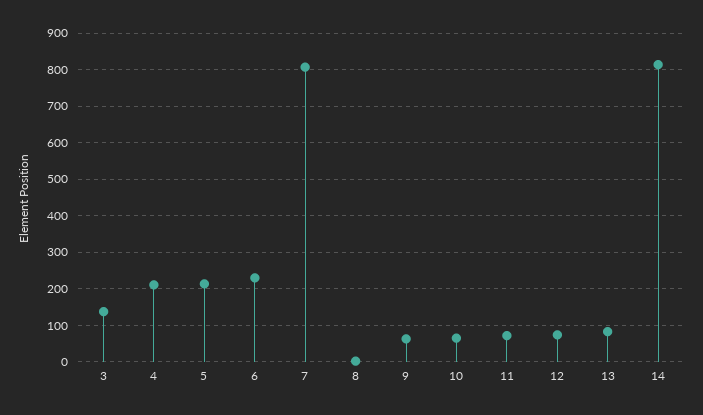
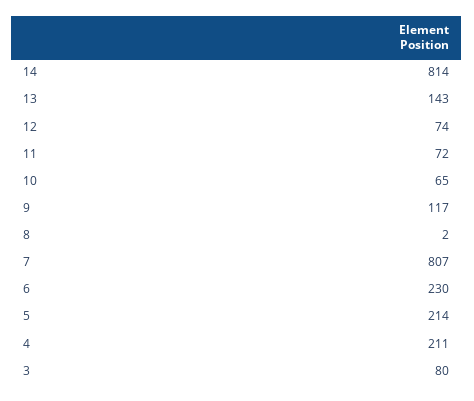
3: 140 -> 80
9: 60 -> 117
13: 80 -> 143

